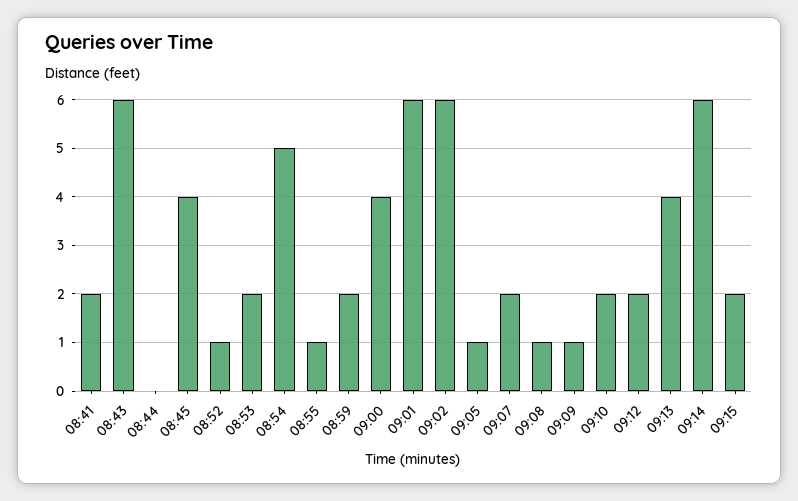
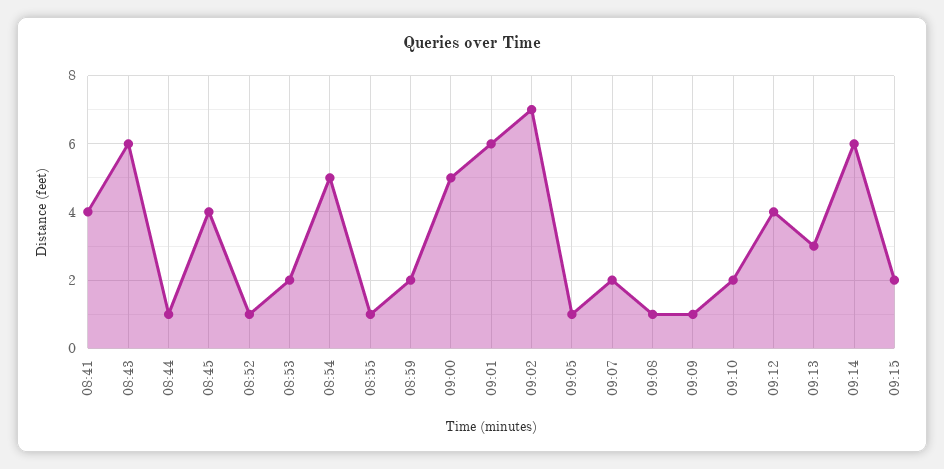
08:41: 2 -> 4
08:44: 0 -> 1
09:00: 4 -> 5
09:02: 6 -> 7
09:12: 2 -> 4
09:13: 4 -> 3

